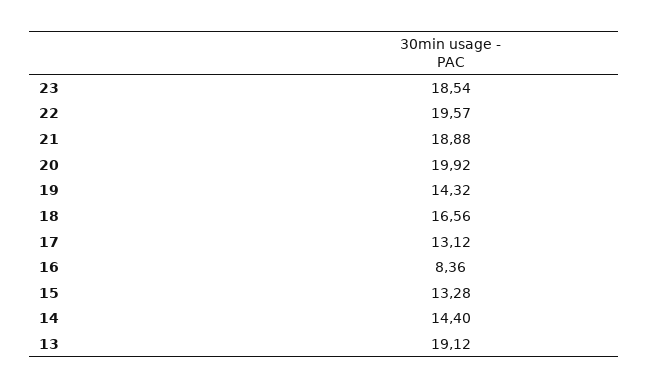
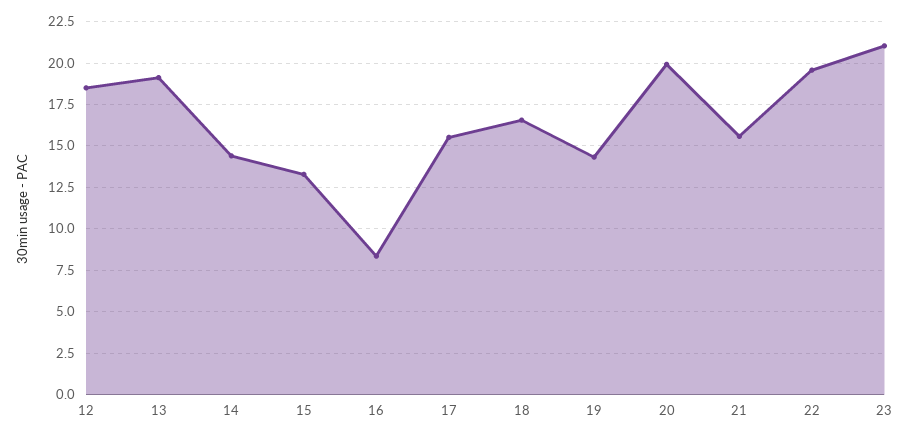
23: 18.54 -> 21
21: 18.88 -> 15.5
17: 13.12 -> 15.5
12: none -> 18.5

